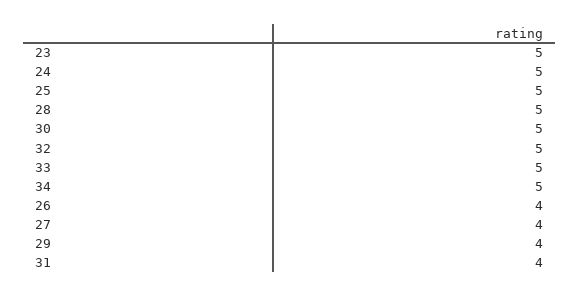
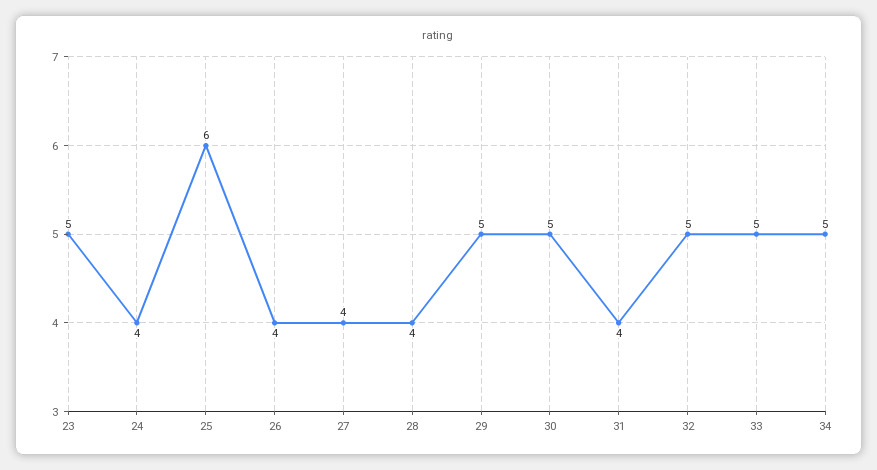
24: 5 -> 4
25: 5 -> 6
28: 5 -> 4
29: 4 -> 5

